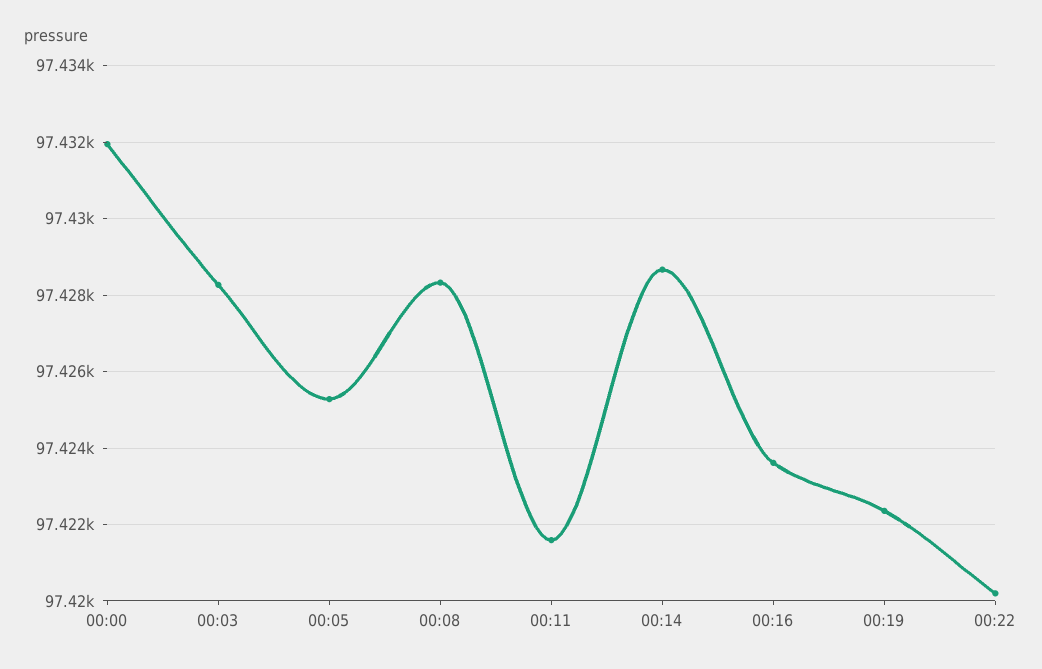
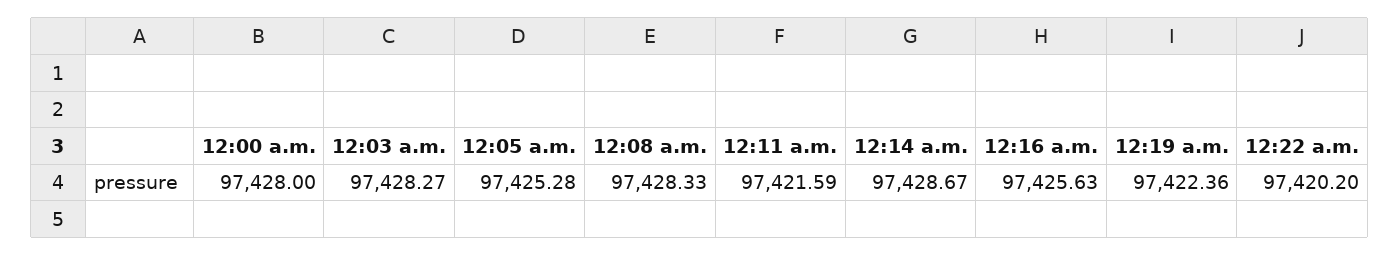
00:00: 97432 -> 97428
00:16: 97423.6 -> 97425.63

